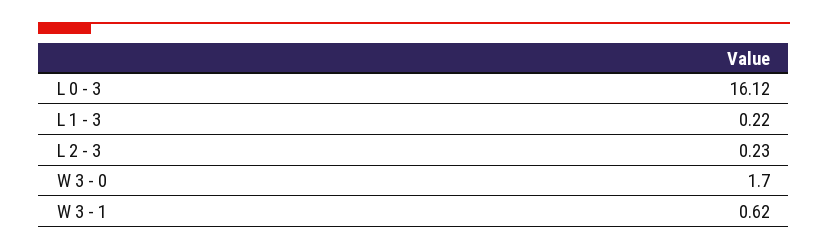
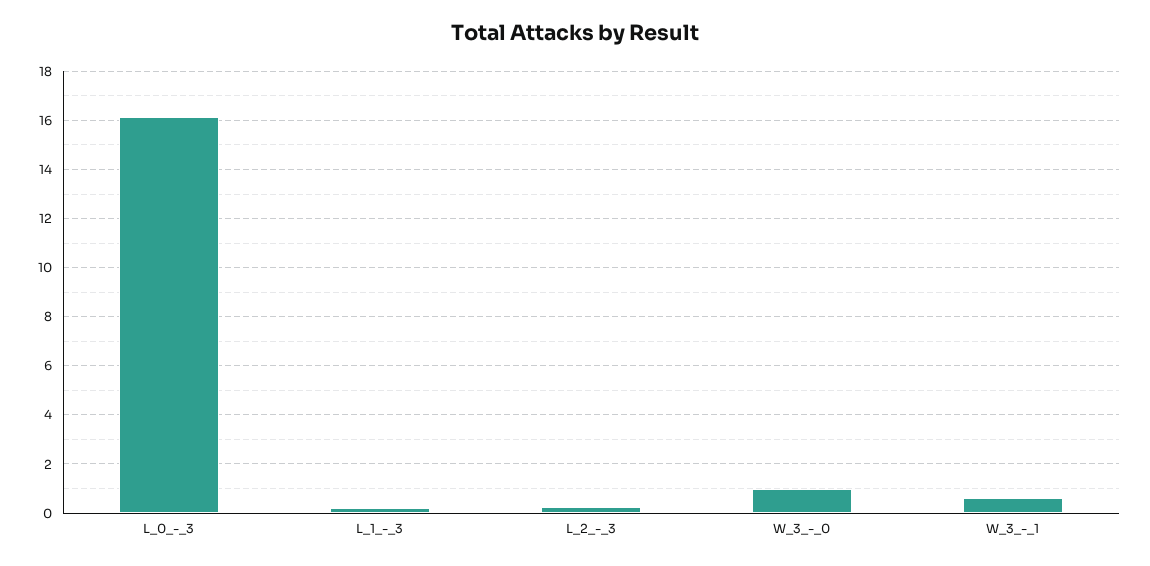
W 3 - 0: 1.7 -> 1

